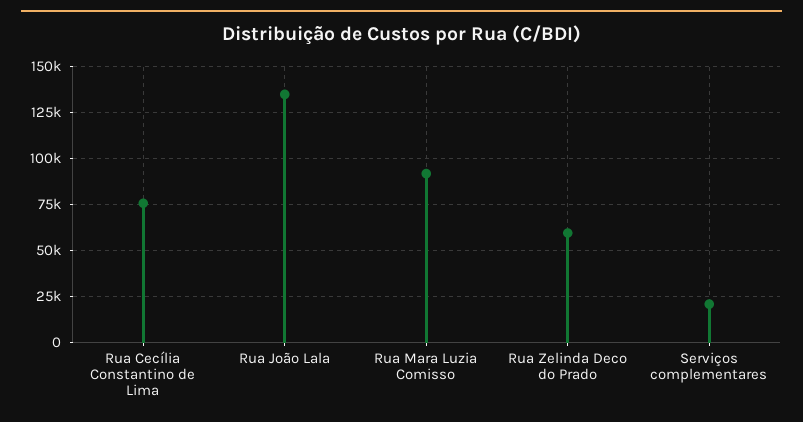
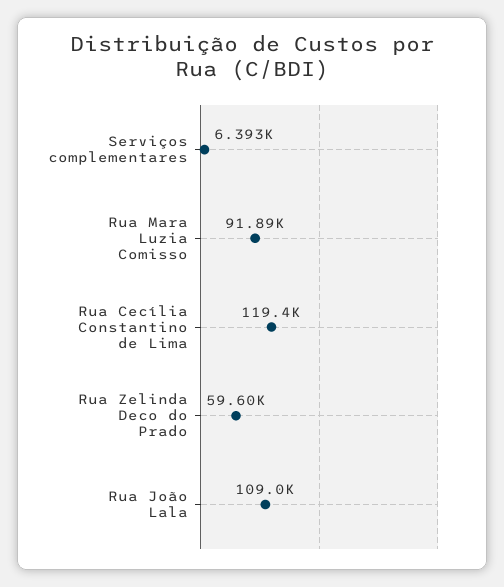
Rua Cecília Constantino de Lima: 75000 -> 119400
Rua João Lala: 135000 -> 109000
Serviços complementares: 20000 -> 6393

